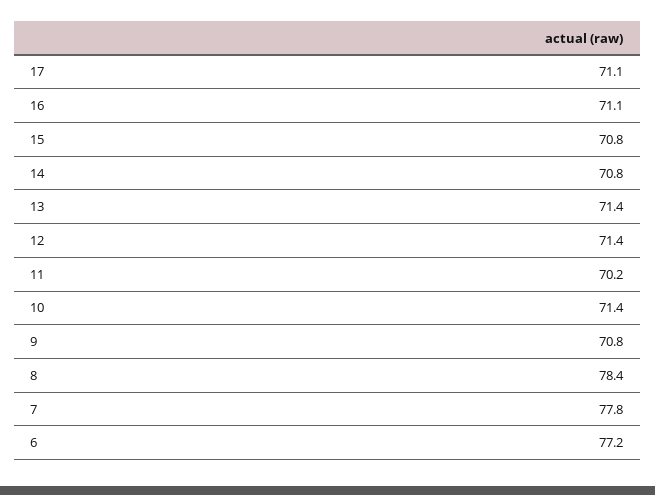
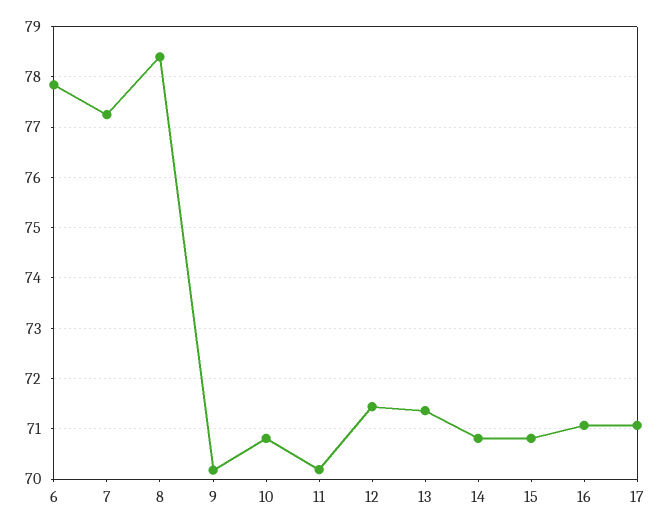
10: 71.4 -> 70.8
9: 70.8 -> 70.2
7: 77.8 -> 77.2
6: 77.2 -> 77.8

